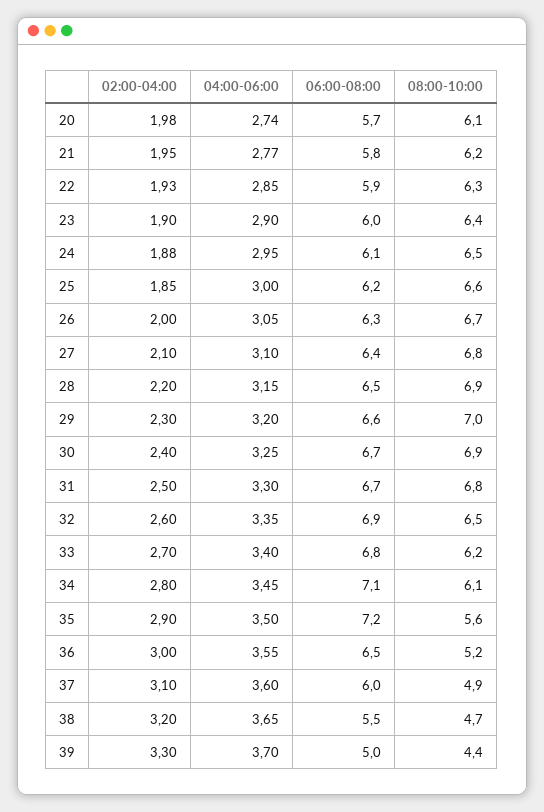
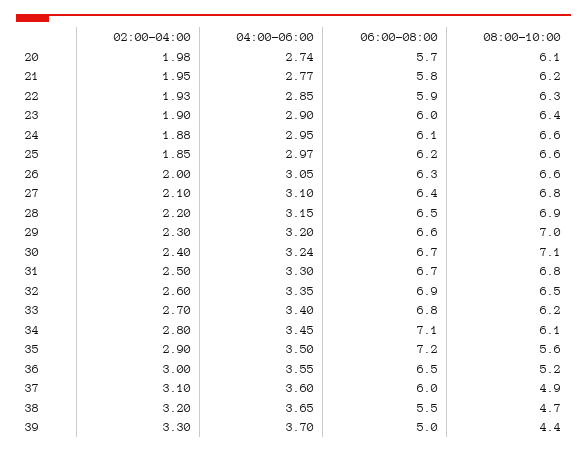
08:00-10:00, 24: 6.5 -> 6.6
04:00-06:00, 25: 3 -> 2.97
08:00-10:00, 26: 6.7 -> 6.6
04:00-06:00, 30: 3.25 -> 3.24
08:00-10:00, 30: 6.9 -> 7.1

